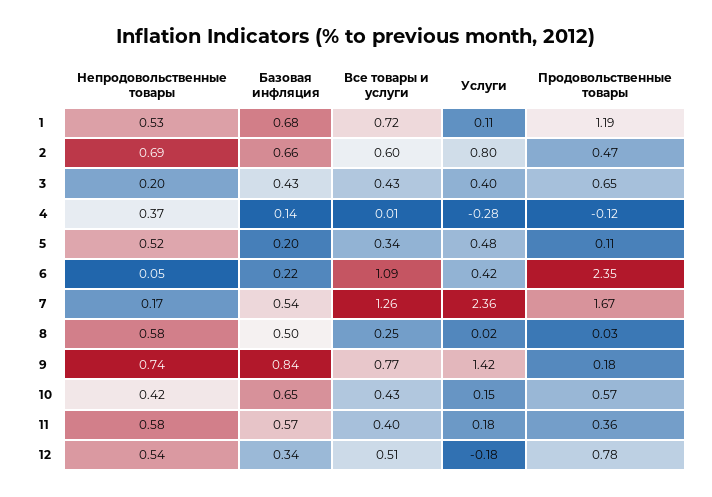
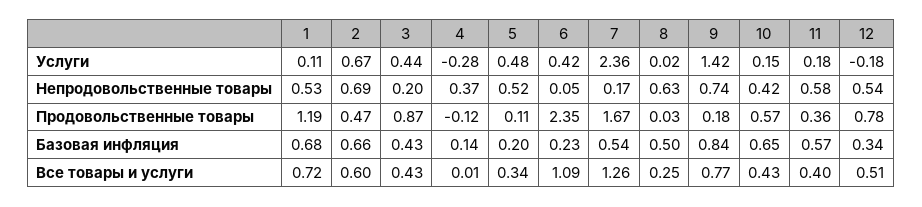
Услуги, 2: 0.8 -> 0.67
Услуги, 3: 0.4 -> 0.44
Продовольственные товары, 3: 0.65 -> 0.87
Базовая инфляция, 6: 0.22 -> 0.23
Непродовольственные товары, 8: 0.58 -> 0.63

